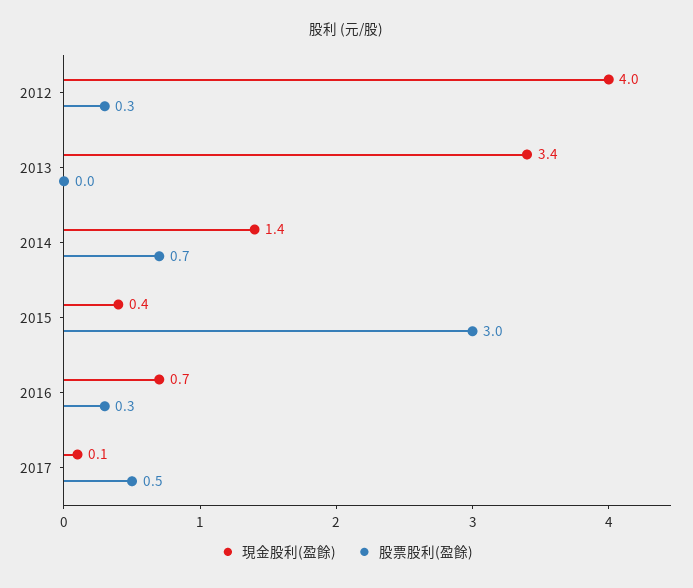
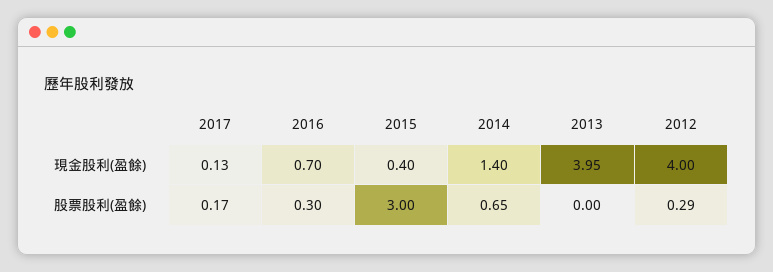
現金股利(盈餘), 2013: 3.4 -> 3.95
股票股利(盈餘), 2017: 0.5 -> 0.17

